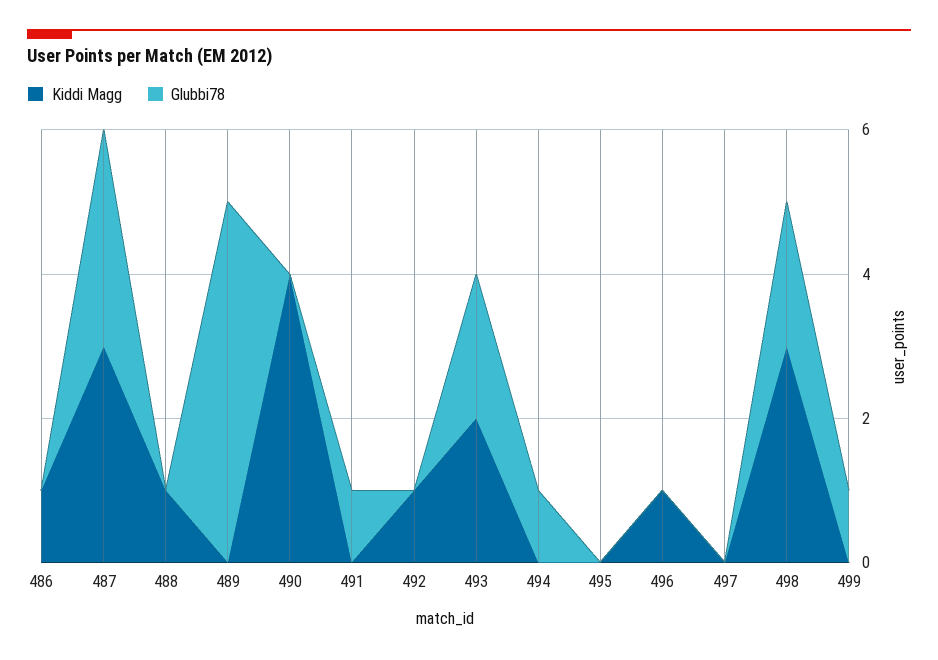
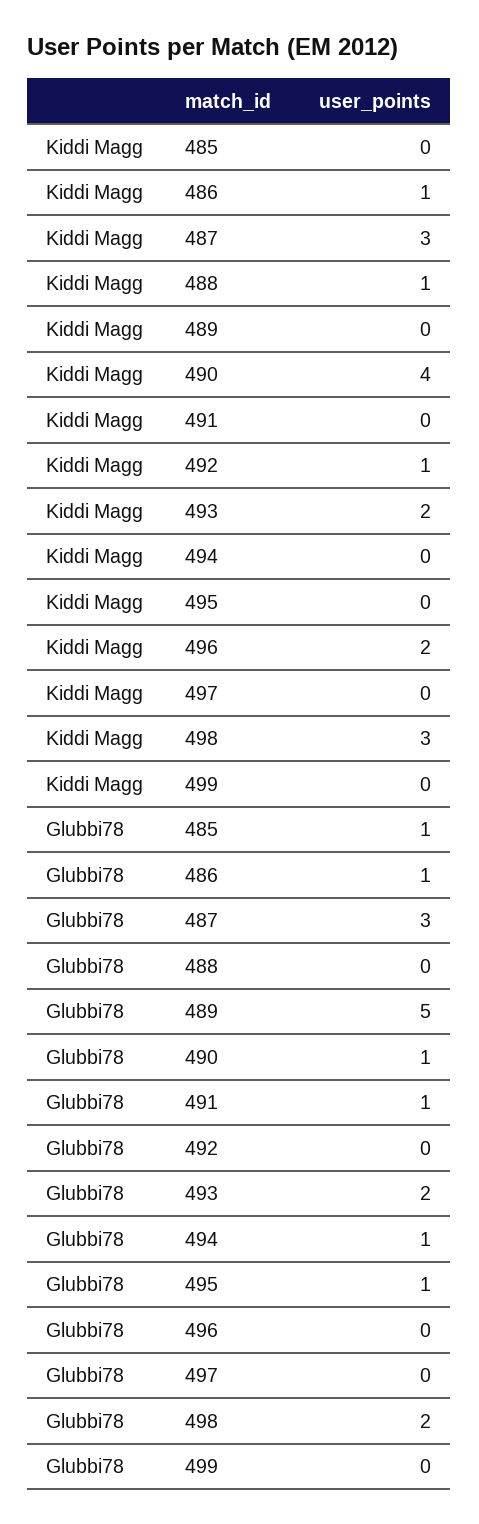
Glubbi78, 486: 0 -> 1
Glubbi78, 490: 0 -> 1
Glubbi78, 495: 0 -> 1
Kiddi Magg, 496: 1 -> 2
Glubbi78, 499: 1 -> 0
Kiddi Magg, 485: none -> 0
Glubbi78, 485: none -> 1

